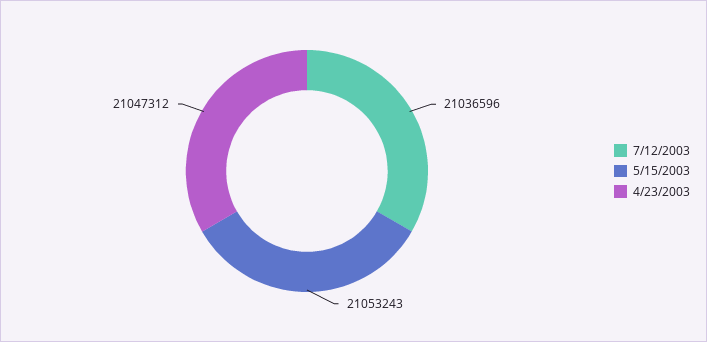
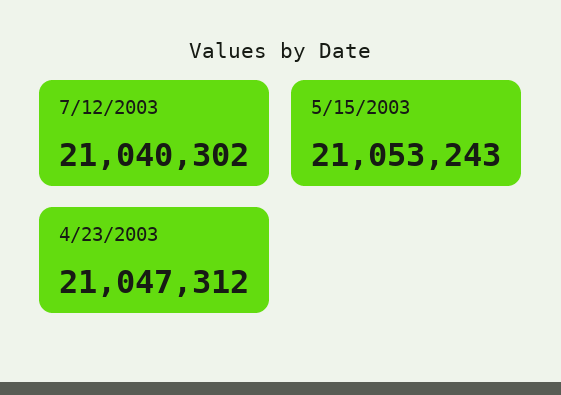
7/12/2003: 21036596 -> 21040302

